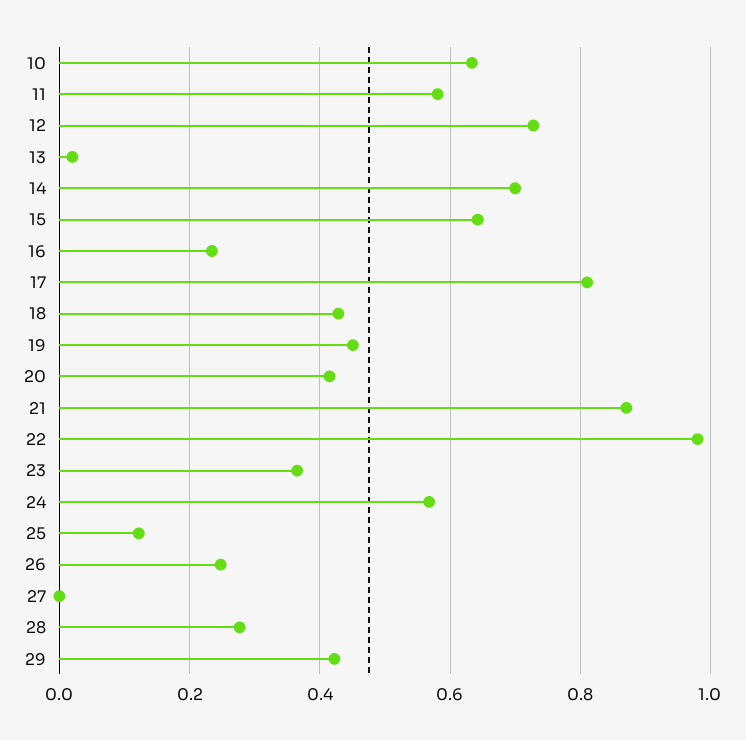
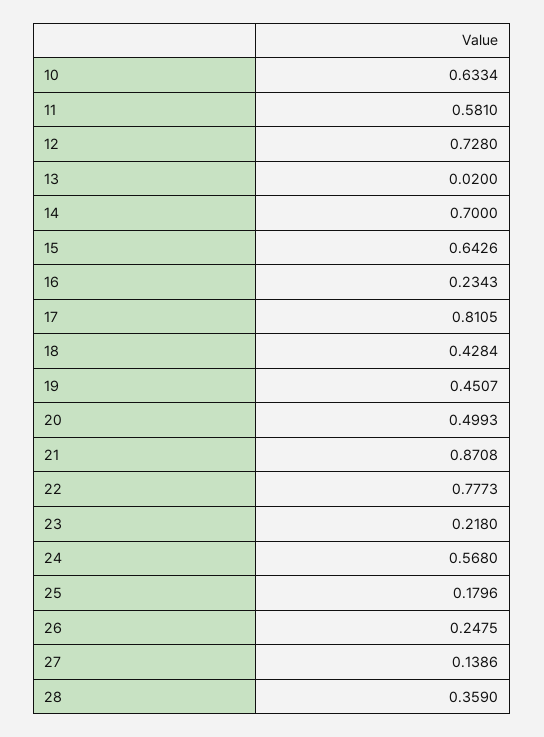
20: 0.42 -> 0.4993
22: 0.98 -> 0.7773
23: 0.36 -> 0.218
25: 0.12 -> 0.1796
27: 0 -> 0.1386
28: 0.28 -> 0.359
29: 0.42 -> none

